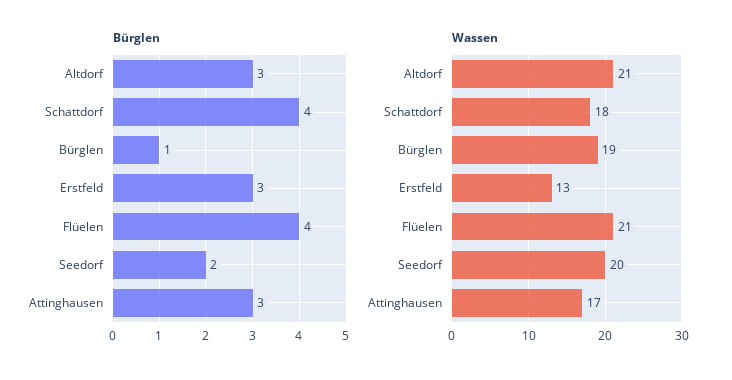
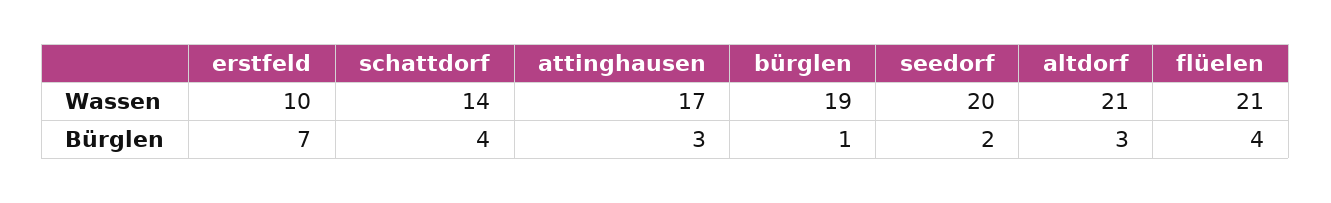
Bürglen, Erstfeld: 3 -> 7
Wassen, Schattdorf: 18 -> 14
Wassen, Erstfeld: 13 -> 10

